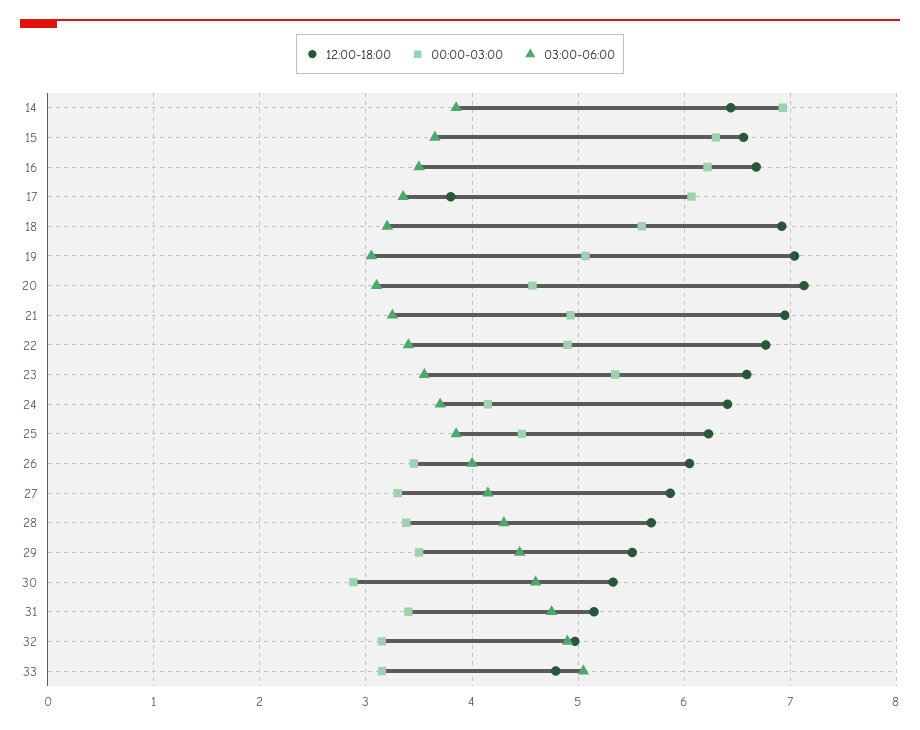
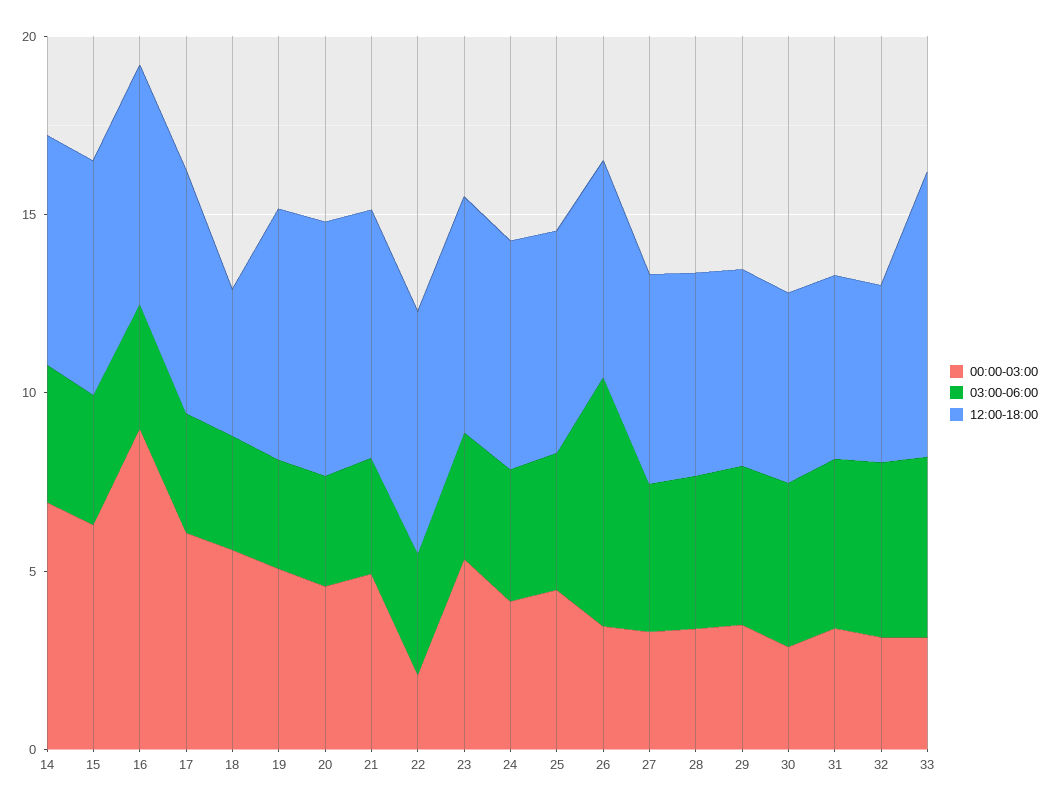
00:00-03:00, 16: 6.2 -> 9
12:00-18:00, 17: 3.8 -> 7
12:00-18:00, 18: 6.9 -> 4
00:00-03:00, 22: 4.9 -> 2
03:00-06:00, 26: 4 -> 7
12:00-18:00, 33: 4.8 -> 8

